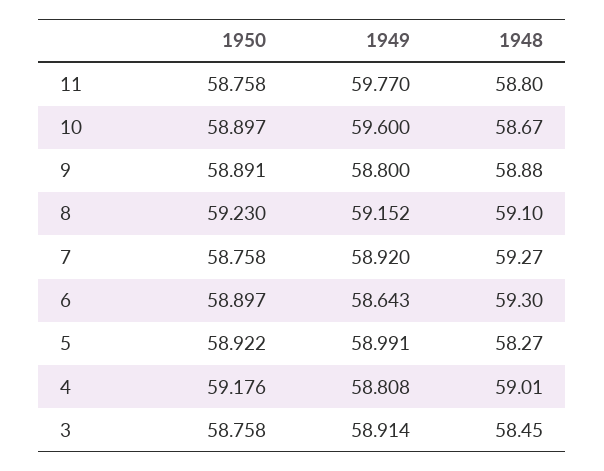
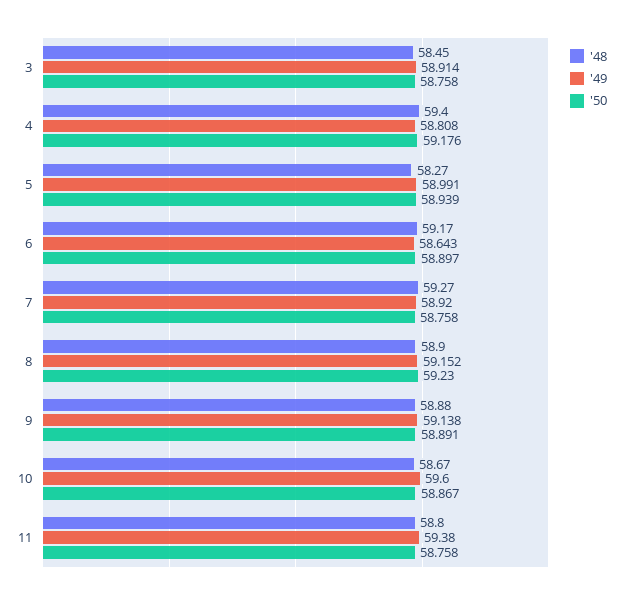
1949, 11: 59.77 -> 59.38
1950, 10: 58.897 -> 58.867
1949, 9: 58.8 -> 59.138
1948, 8: 59.1 -> 58.9
1948, 6: 59.3 -> 59.17
1950, 5: 58.922 -> 58.939
1948, 4: 59.01 -> 59.4

